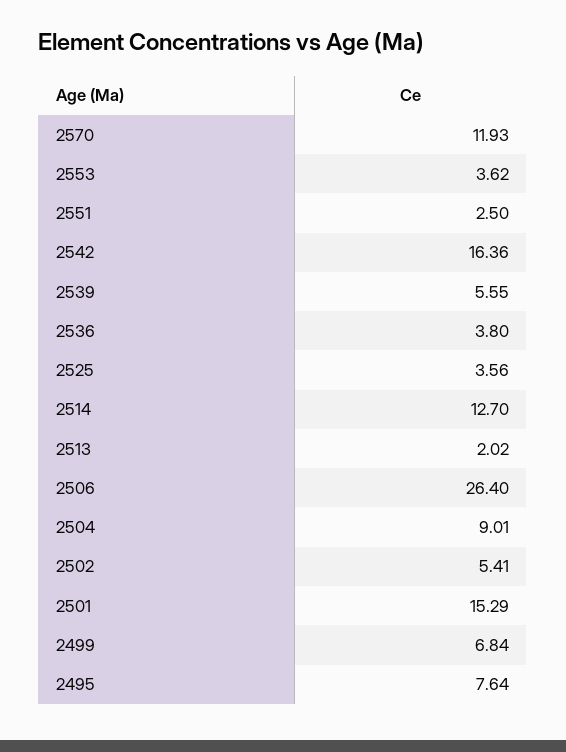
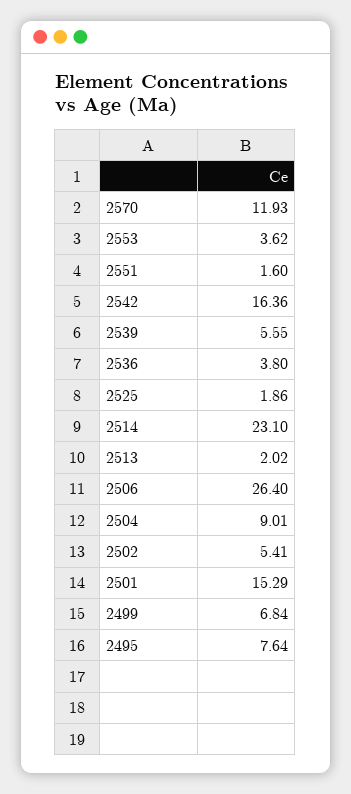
2551: 2.5 -> 1.6
2525: 3.56 -> 1.86
2514: 12.7 -> 23.1

